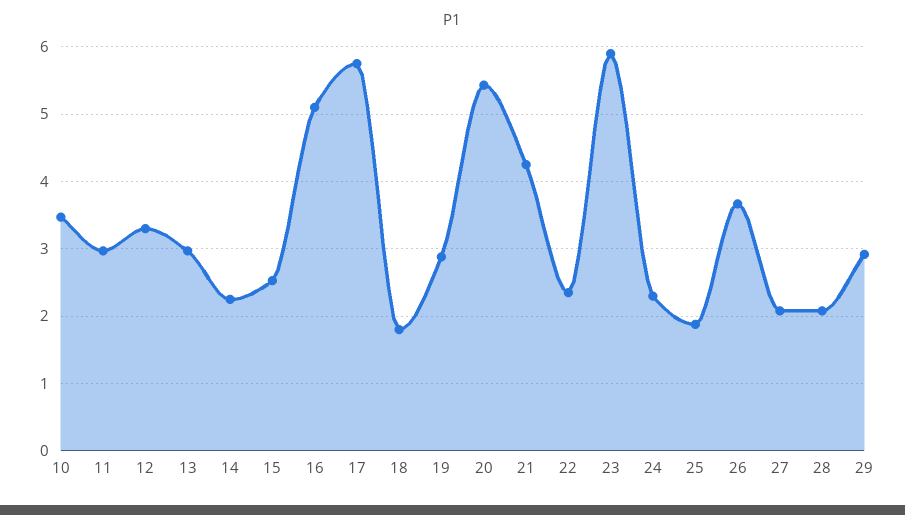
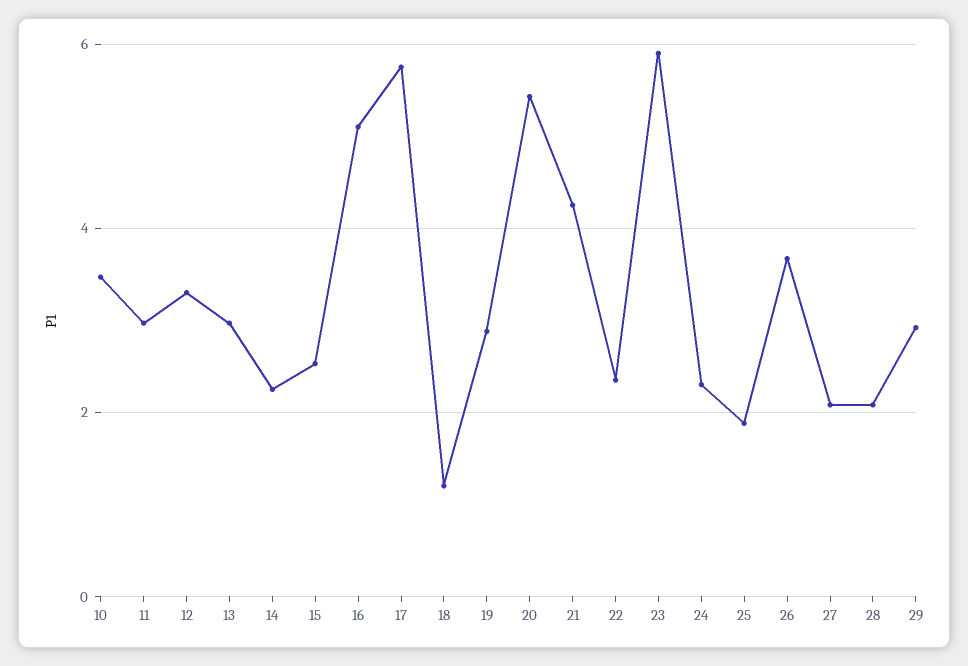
18: 1.8 -> 1.2

